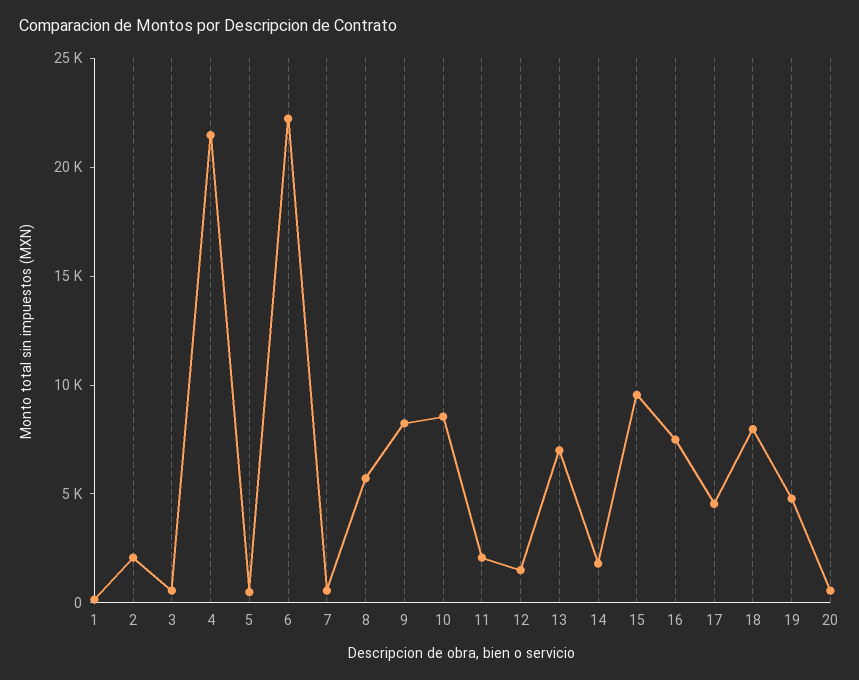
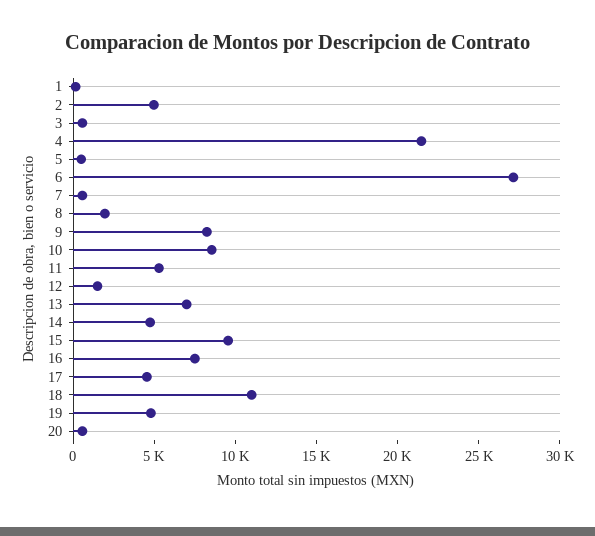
2: 2000 -> 5000
6: 22000 -> 27000
8: 6000 -> 2000
11: 2000 -> 5000
14: 2000 -> 5000
18: 8000 -> 11000

